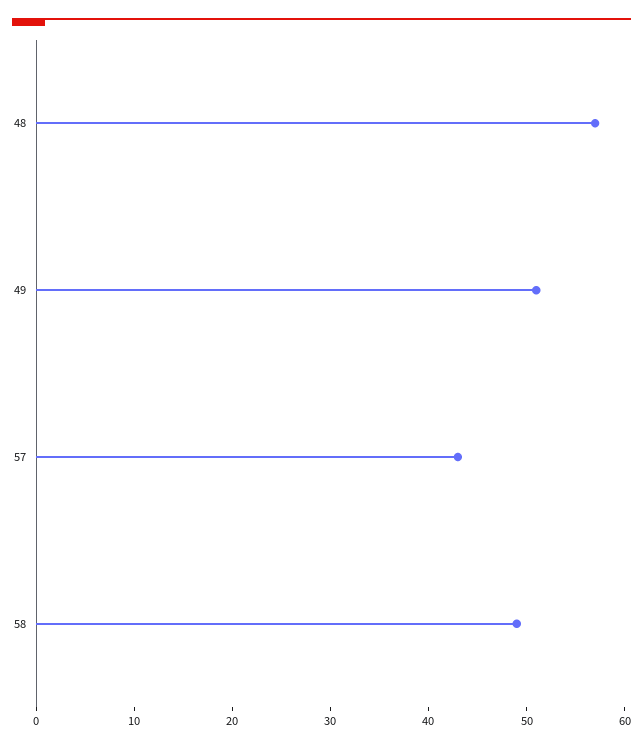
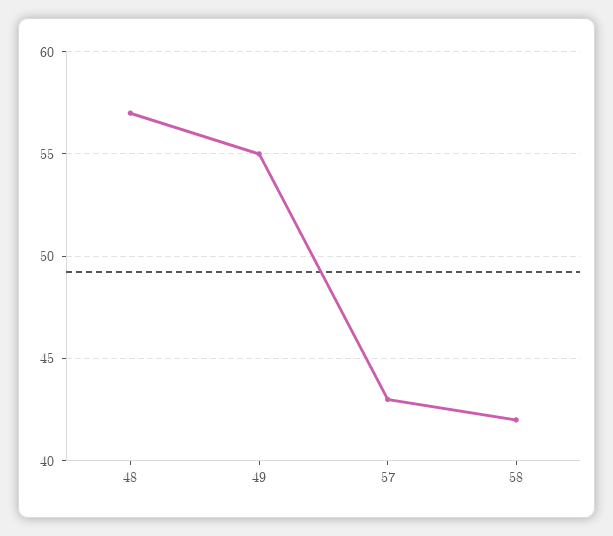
49: 51 -> 55
58: 49 -> 42

